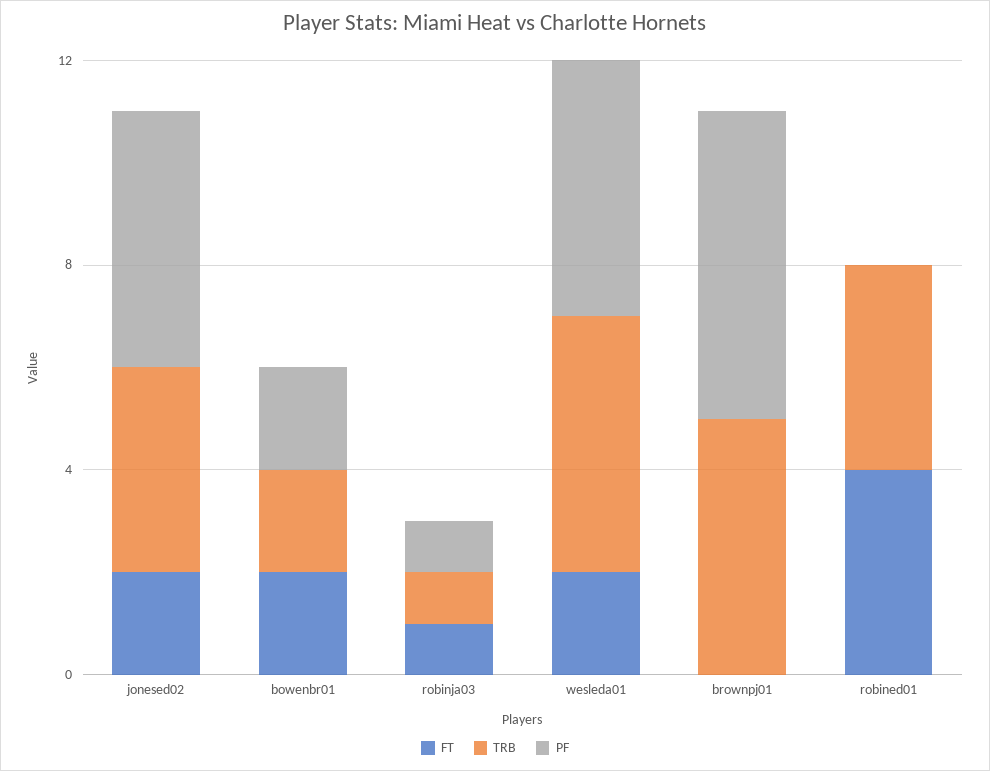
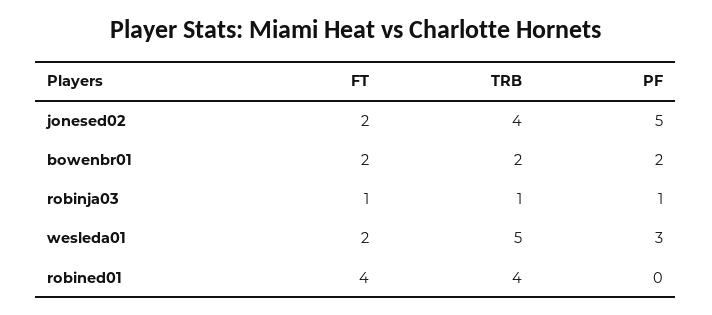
PF, wesleda01: 5 -> 3
FT, brownpj01: 0 -> none
TRB, brownpj01: 5 -> none
PF, brownpj01: 6 -> none

